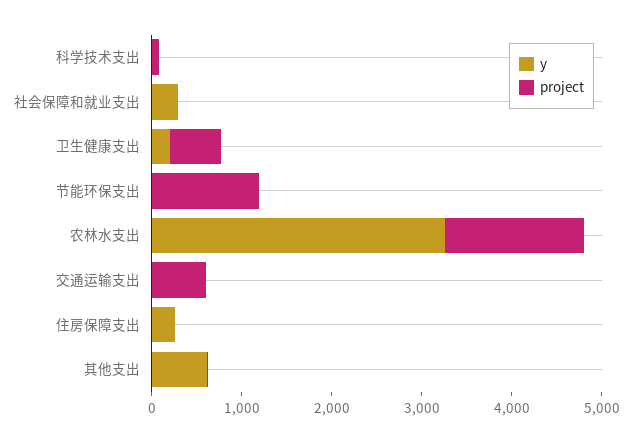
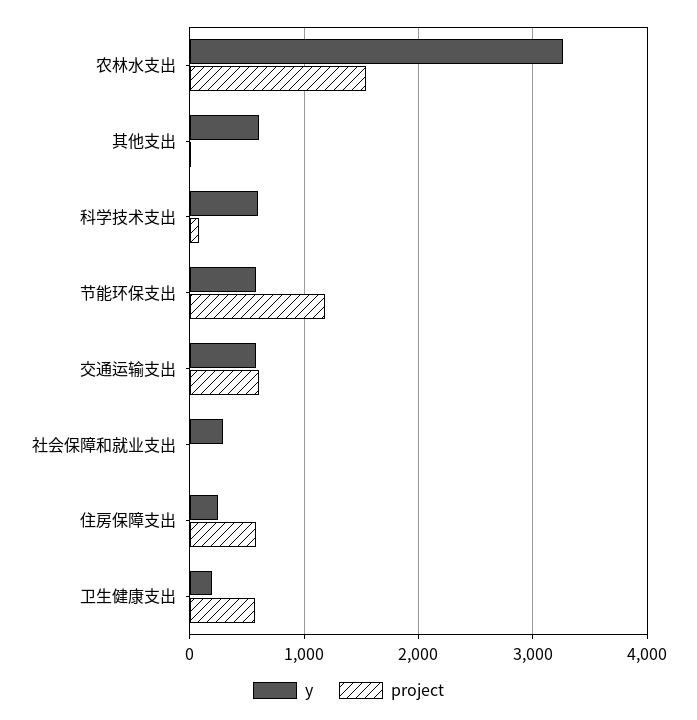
y, 科学技术支出: 0 -> 600
y, 节能环保支出: 0 -> 600
y, 交通运输支出: 0 -> 600
project, 住房保障支出: 0 -> 600

